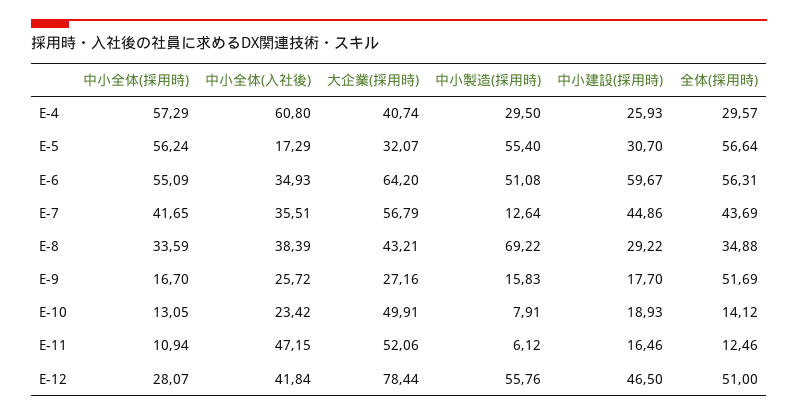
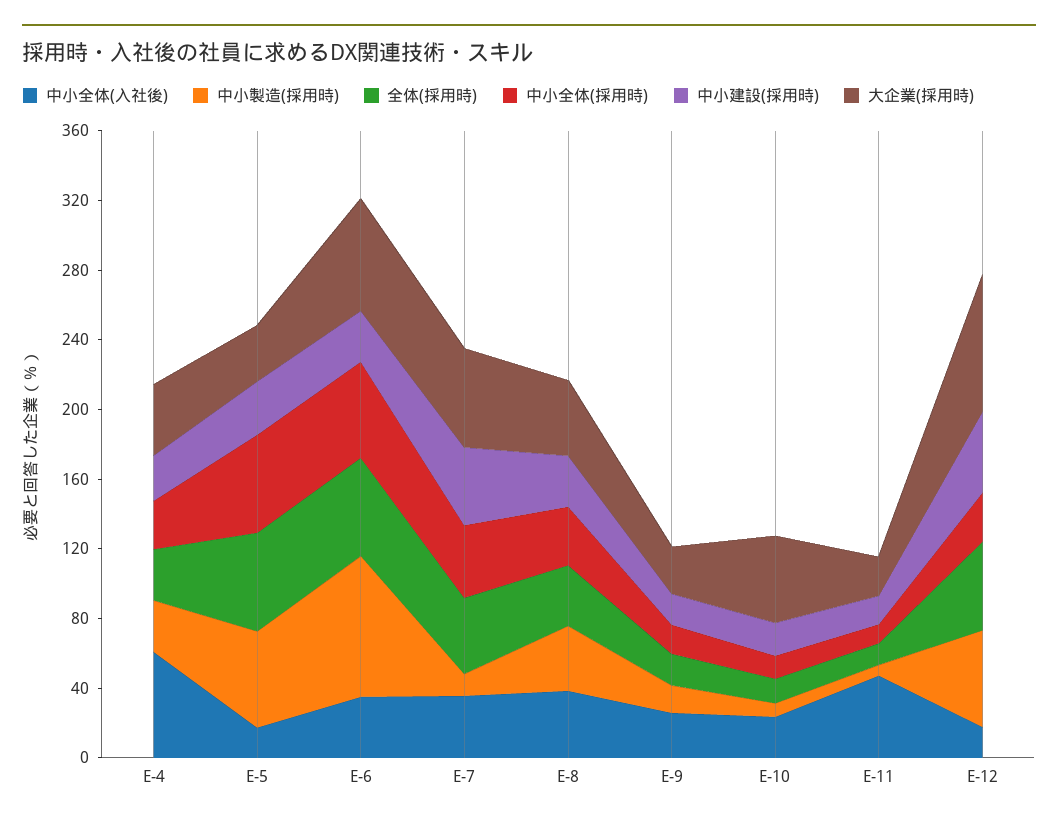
中小全体(採用時), E-4: 57.29 -> 30
中小製造(採用時), E-6: 51.08 -> 80
中小建設(採用時), E-6: 59.67 -> 30
中小製造(採用時), E-8: 69.22 -> 40
全体(採用時), E-9: 51.69 -> 20
大企業(採用時), E-11: 52.06 -> 20
中小全体(入社後), E-12: 41.84 -> 20

